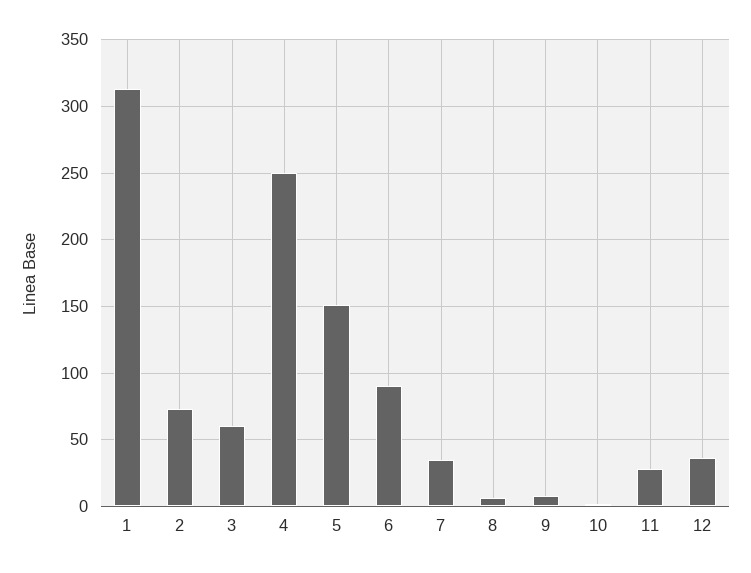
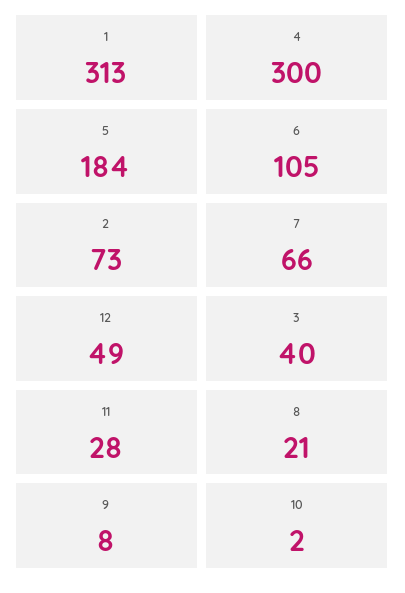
3: 60 -> 40
4: 250 -> 300
5: 150 -> 184
6: 90 -> 105
7: 35 -> 66
8: 5 -> 21
12: 35 -> 49

